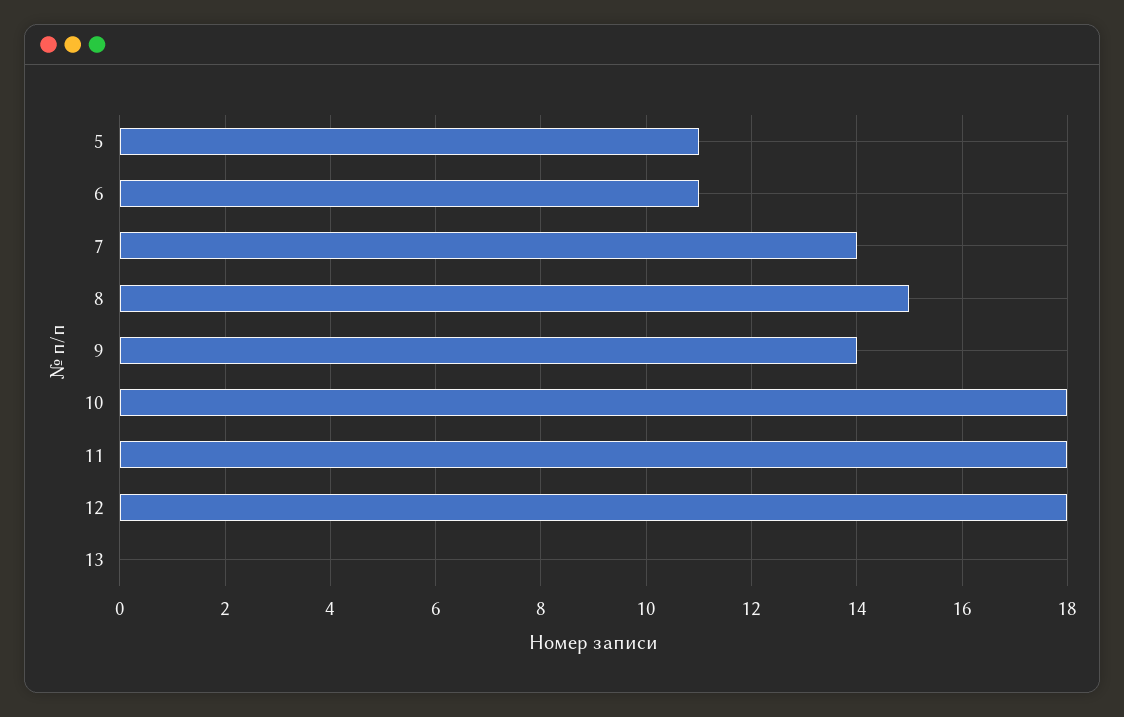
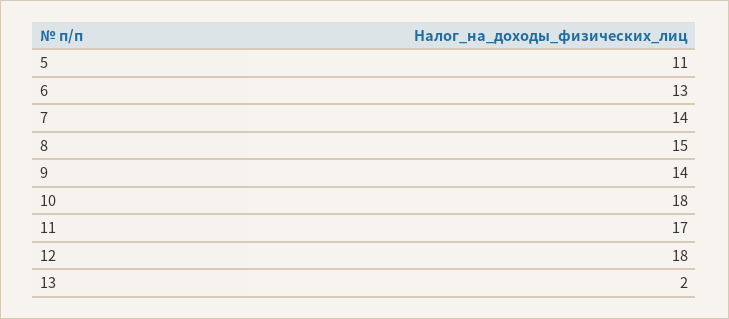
6: 11 -> 13
11: 18 -> 17
13: 0 -> 2

